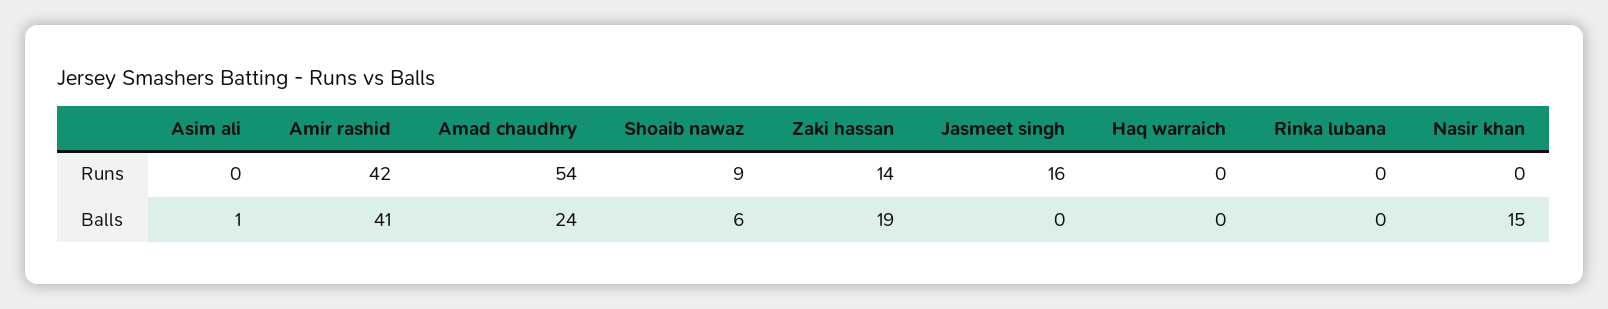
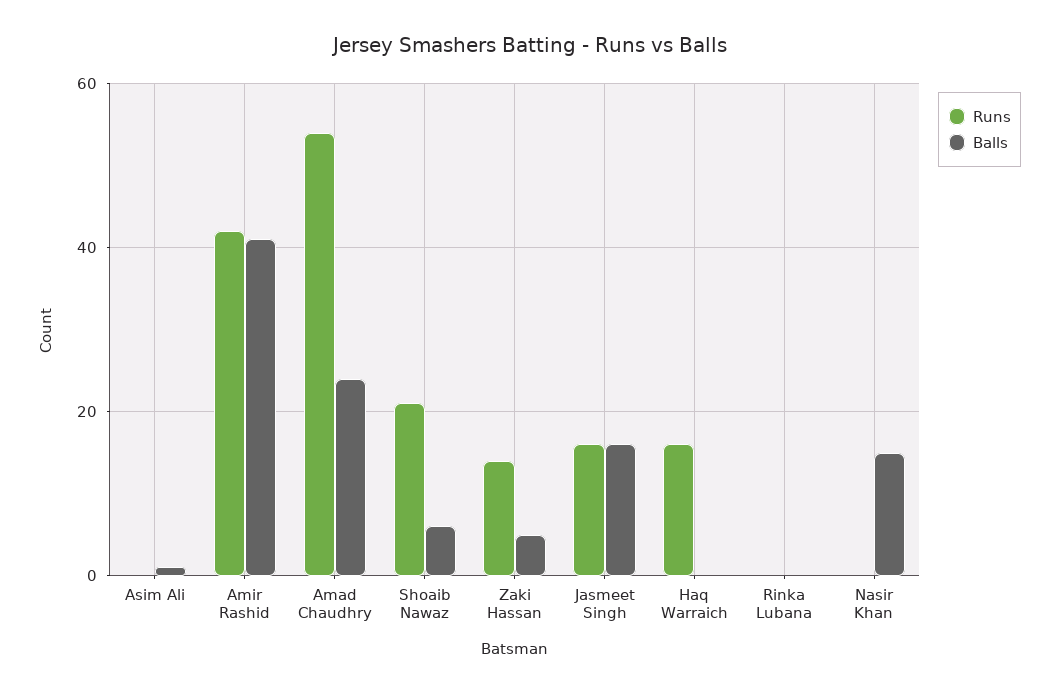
Runs, Shoaib nawaz: 9 -> 20
Runs, Haq warraich: 0 -> 15
Balls, Zaki hassan: 19 -> 5
Balls, Jasmeet singh: 0 -> 15

